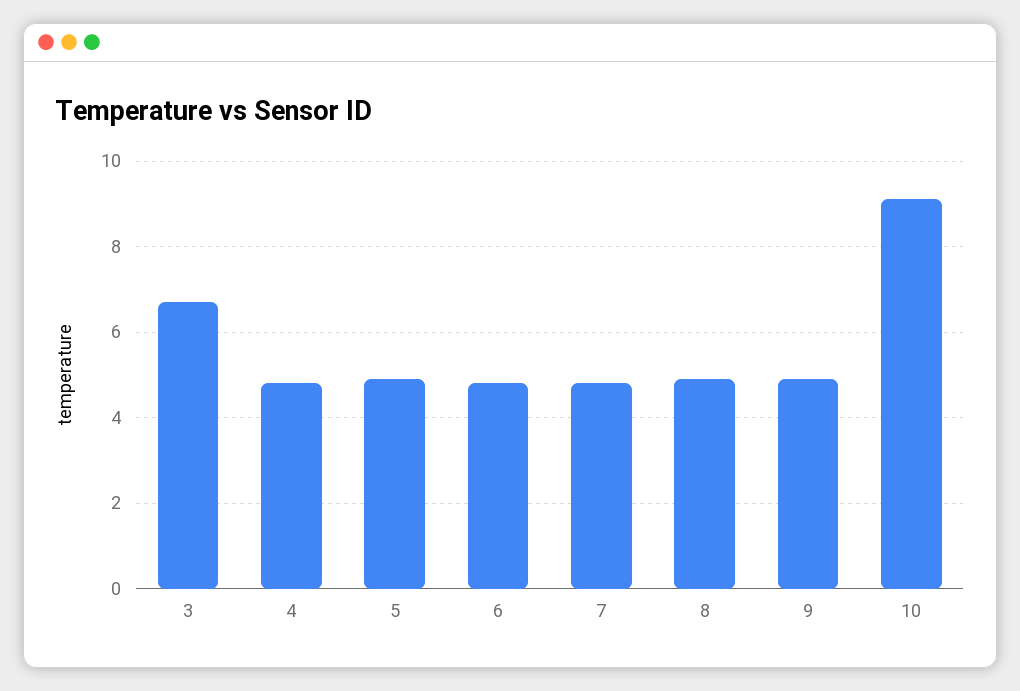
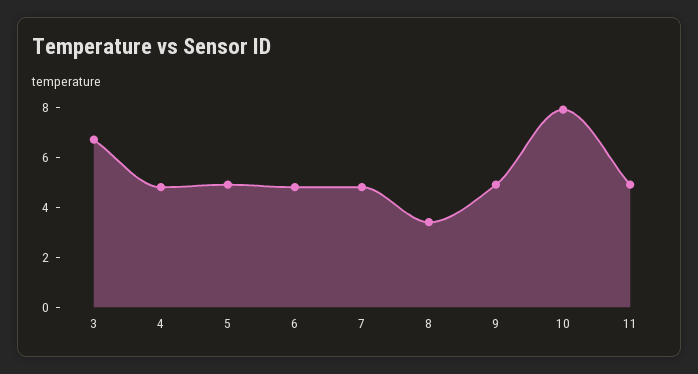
8: 5 -> 3.5
10: 9 -> 8
11: none -> 5

